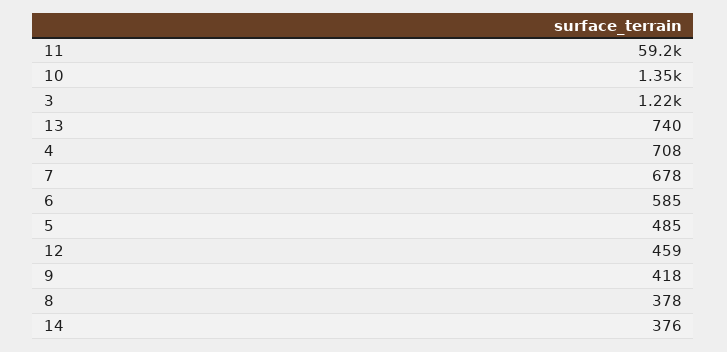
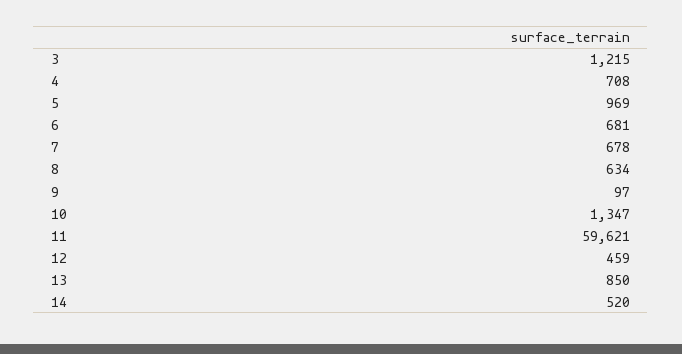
11: 59200 -> 59621
13: 740 -> 850
6: 585 -> 681
5: 485 -> 969
9: 418 -> 97
8: 378 -> 634
14: 376 -> 520

